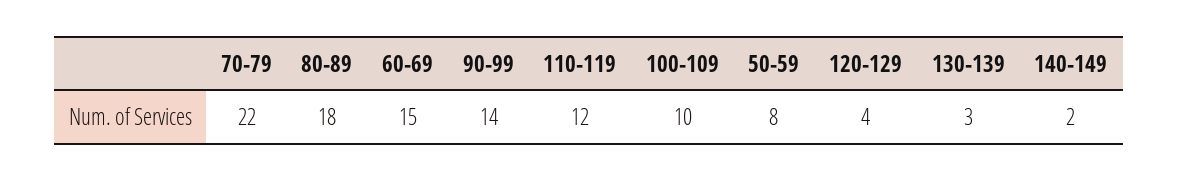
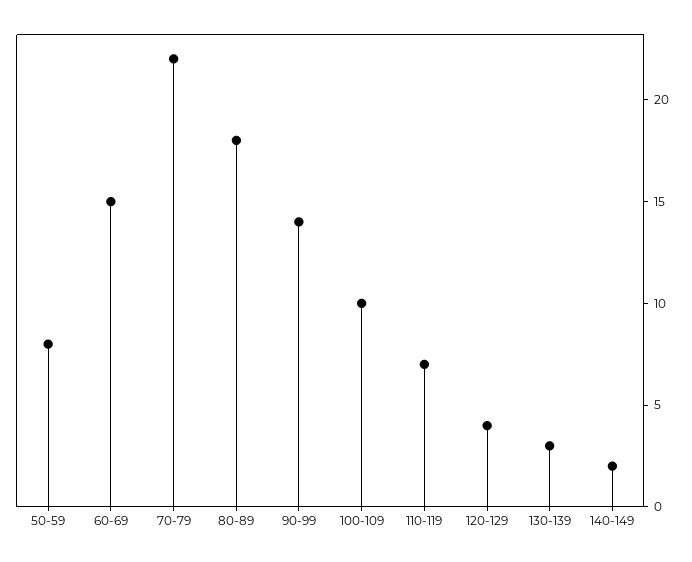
110-119: 12 -> 7

